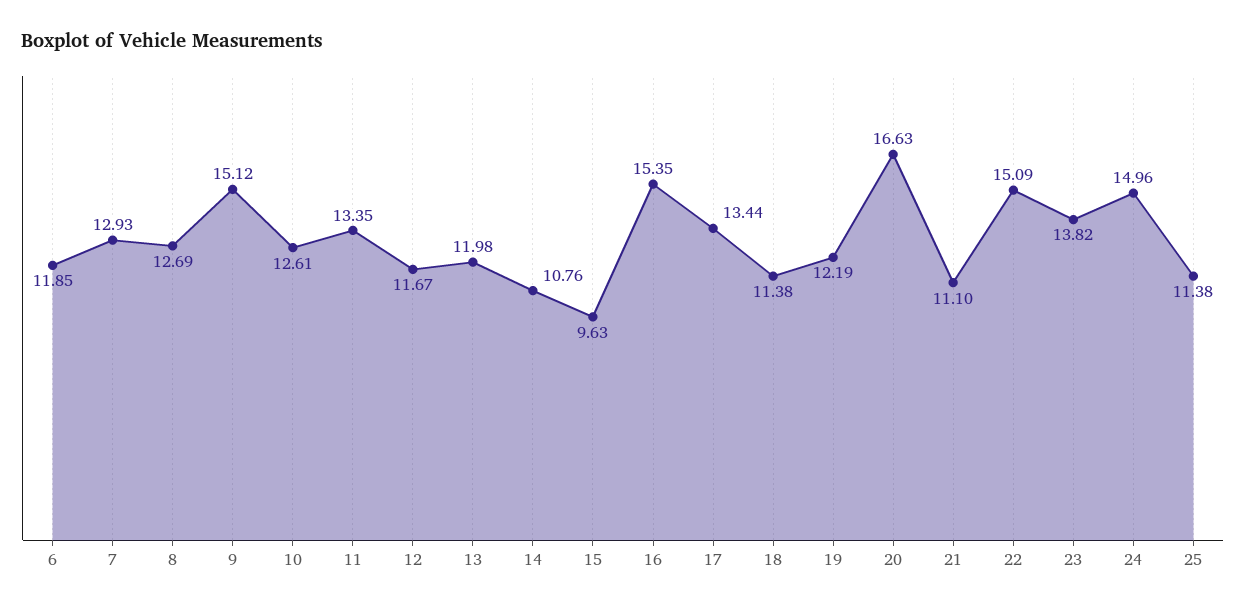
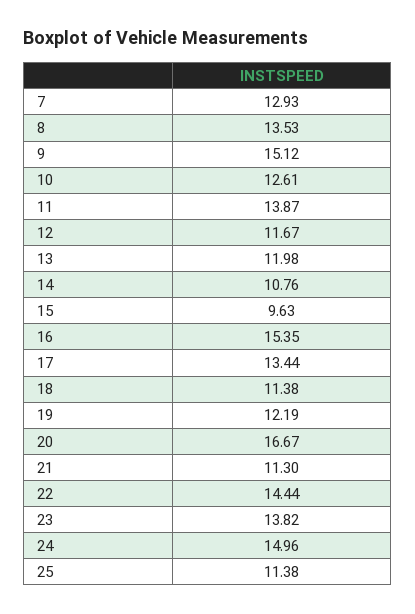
6: 11.85 -> none
8: 12.69 -> 13.53
11: 13.35 -> 13.87
20: 16.63 -> 16.67
21: 11.1 -> 11.3
22: 15.09 -> 14.44

